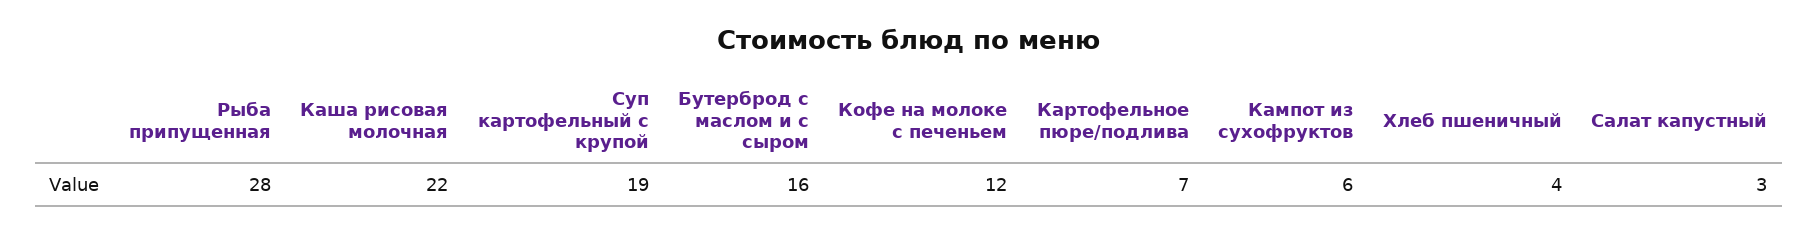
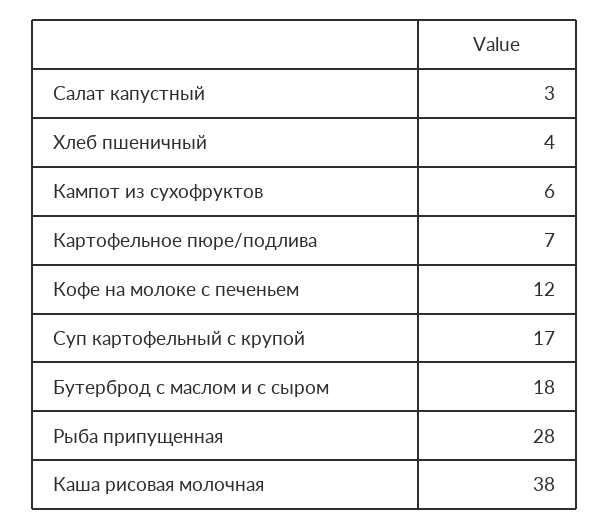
Каша рисовая молочная: 22 -> 38
Суп картофельный с крупой: 19 -> 17
Бутерброд с маслом и с сыром: 16 -> 18

